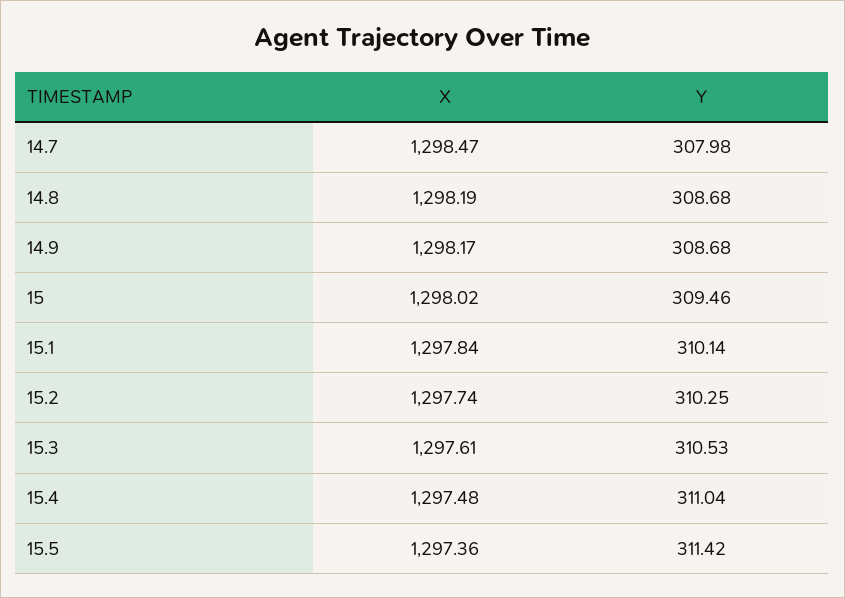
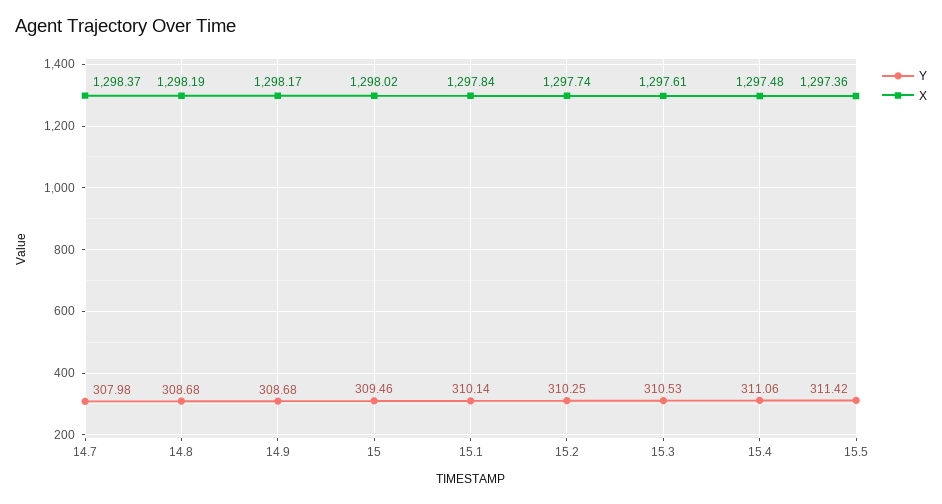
X, 14.7: 1298.47 -> 1298.37
Y, 15.4: 311.04 -> 311.06

